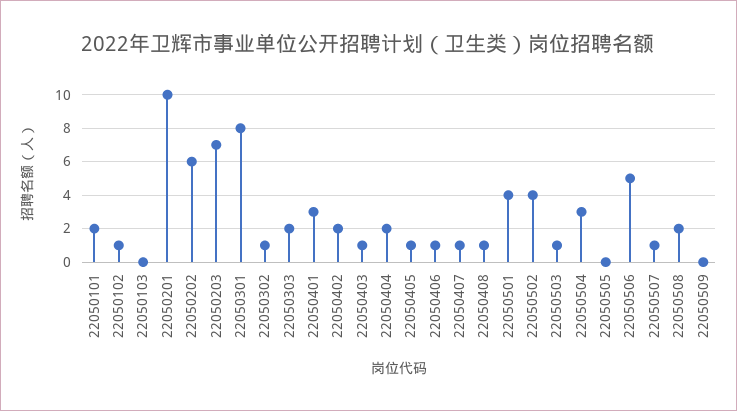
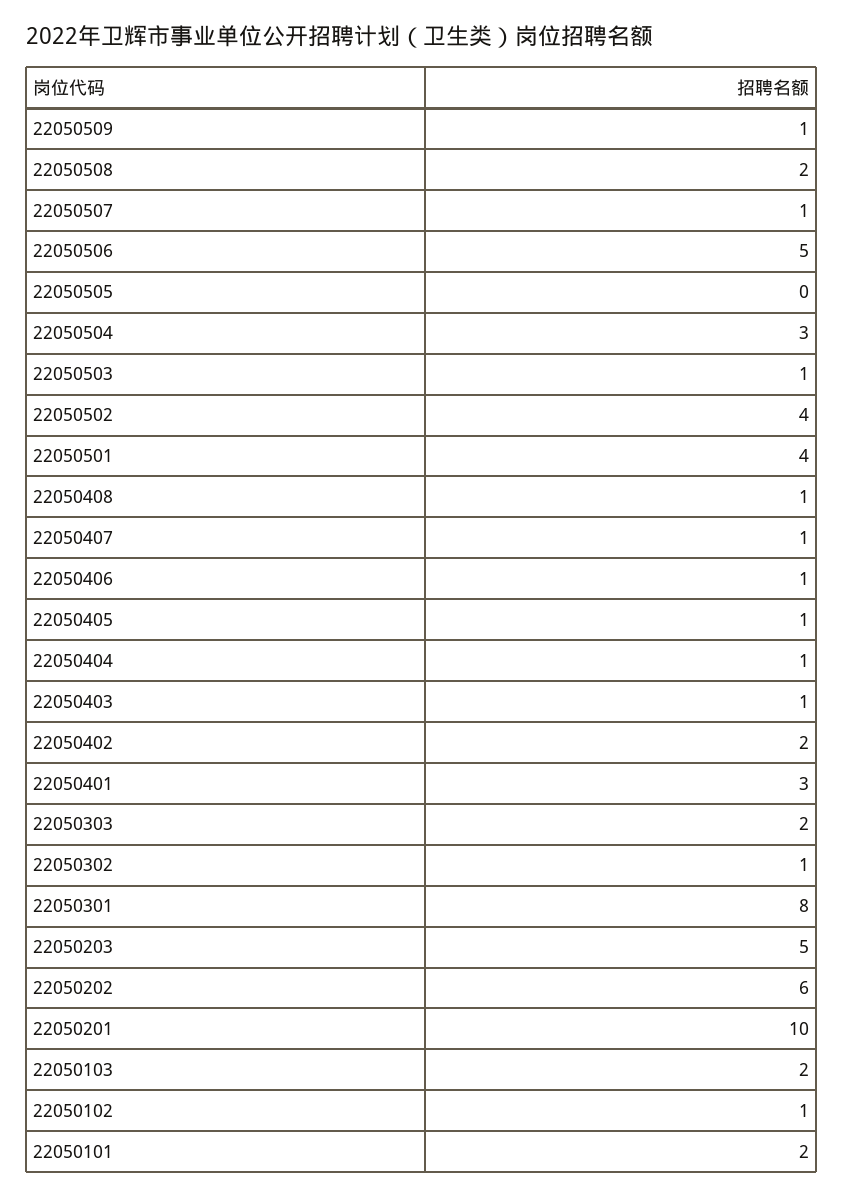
22050103: 0 -> 2
22050203: 7 -> 5
22050404: 2 -> 1
22050509: 0 -> 1

